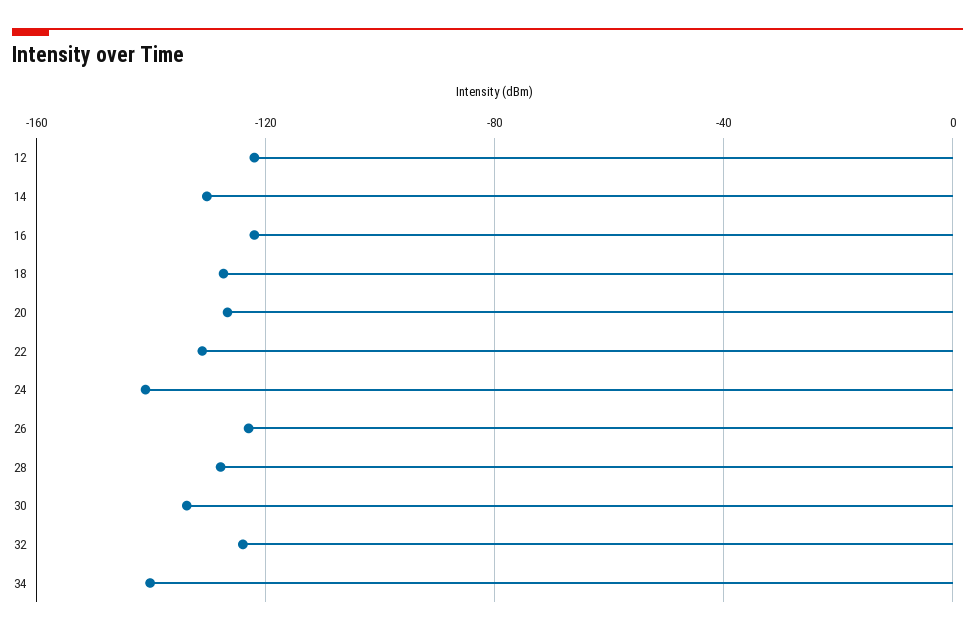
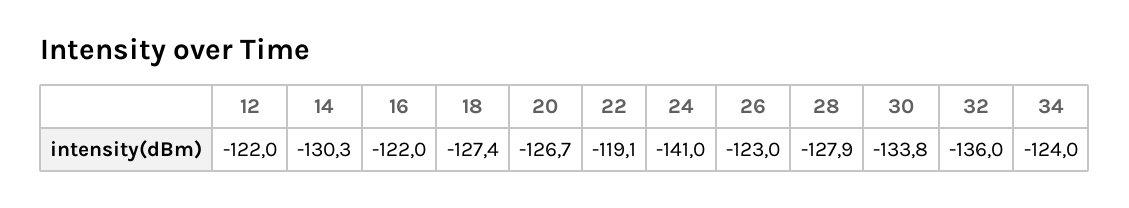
22: -130 -> -119.1
32: -125 -> -136
34: -140 -> -124

